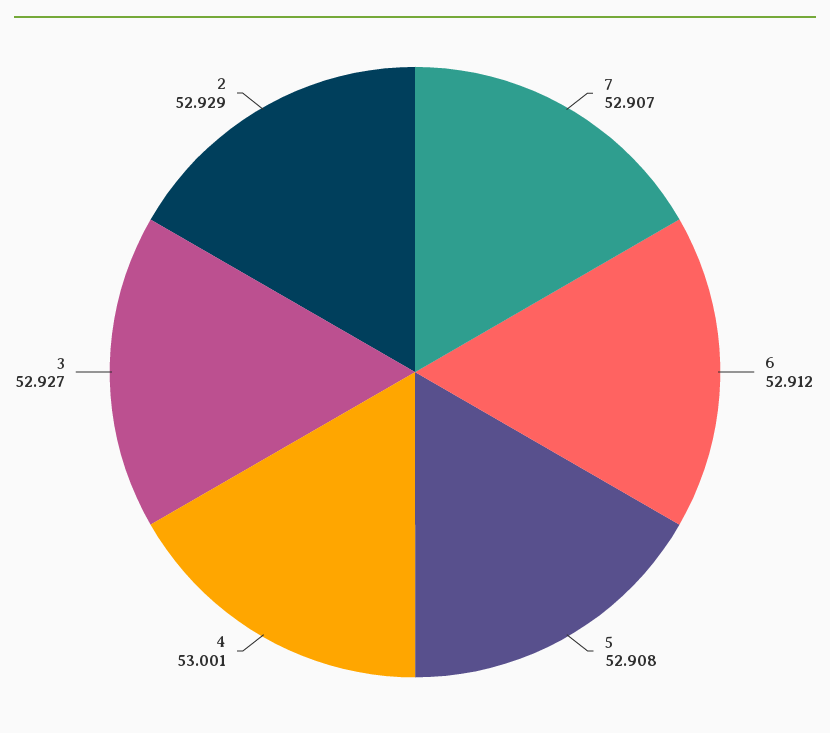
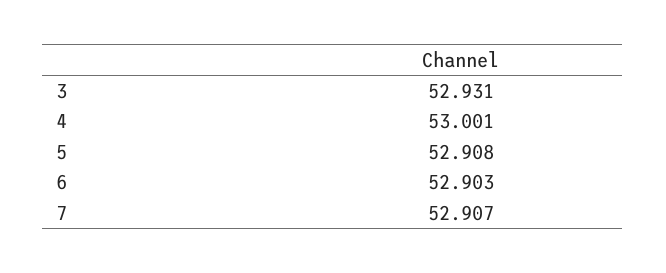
6: 52.912 -> 52.903
3: 52.927 -> 52.931
2: 52.929 -> none

